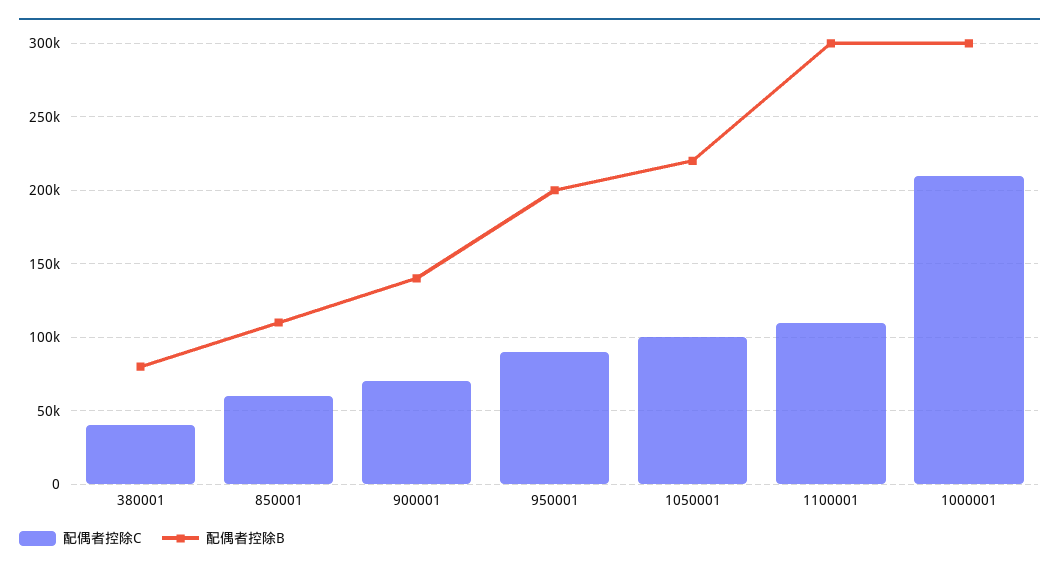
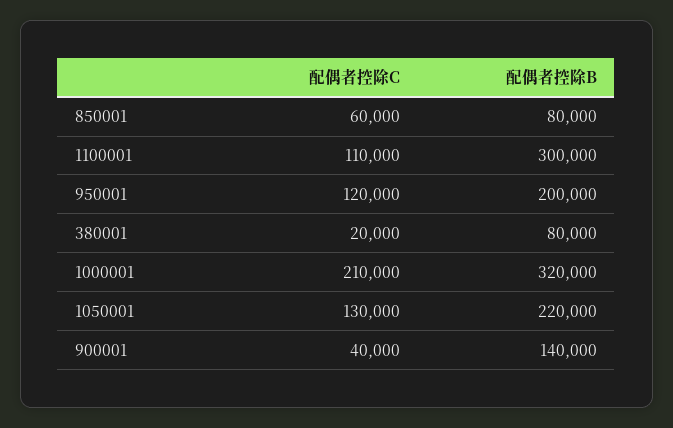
配偶者控除C, 380001: 40000 -> 20000
配偶者控除B, 850001: 110000 -> 80000
配偶者控除C, 900001: 70000 -> 40000
配偶者控除C, 950001: 90000 -> 120000
配偶者控除C, 1050001: 100000 -> 130000
配偶者控除B, 1000001: 300000 -> 320000

